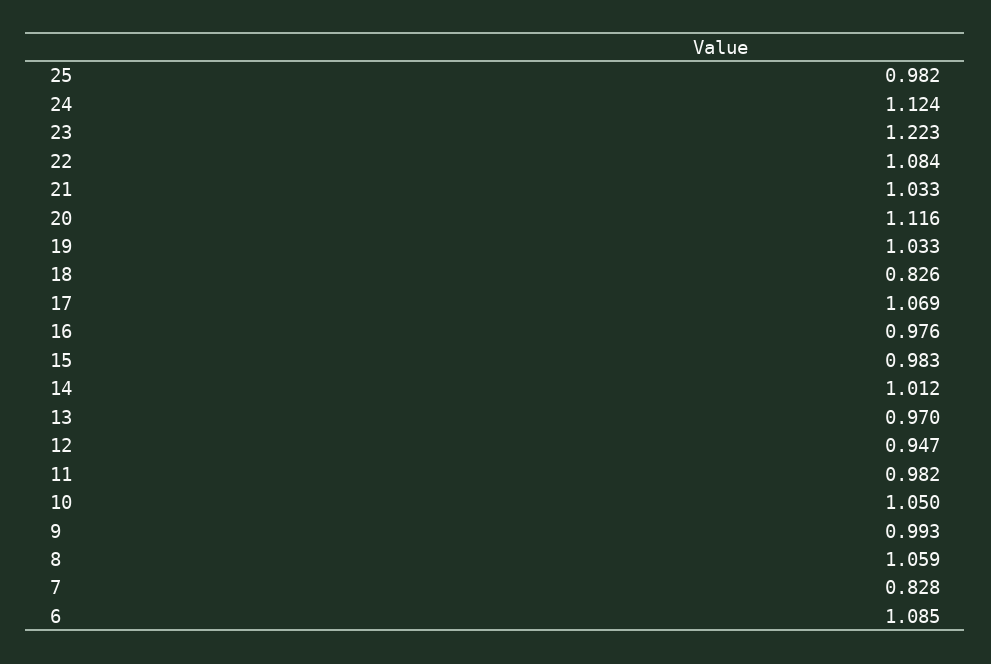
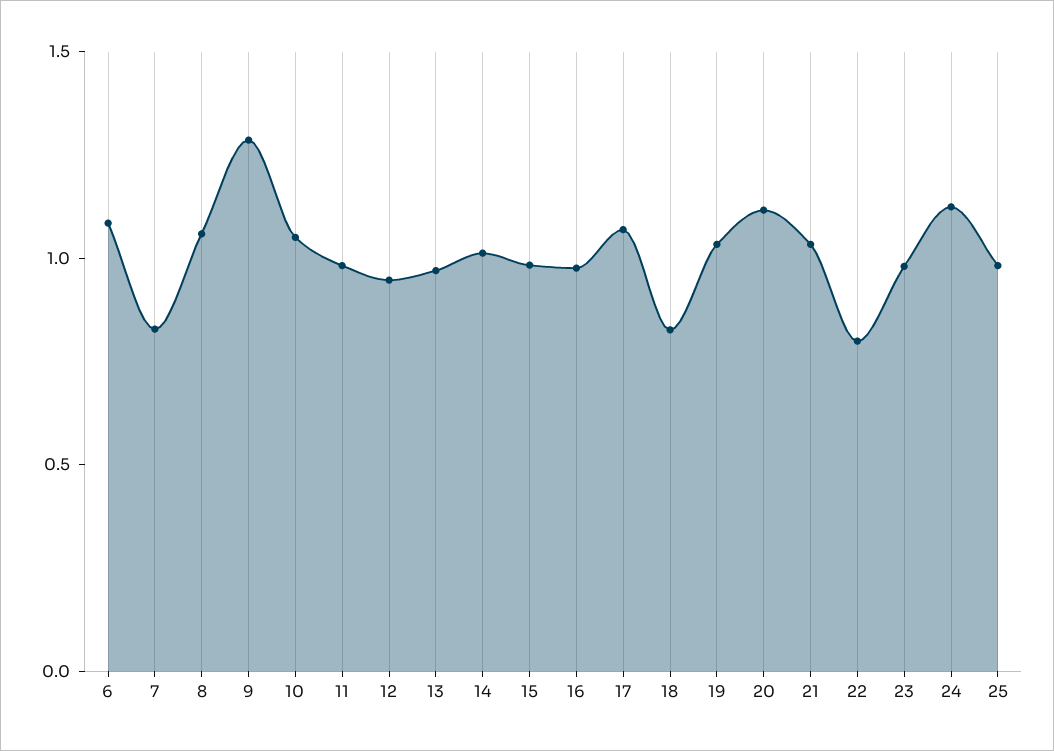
23: 1.223 -> 1
22: 1.084 -> 0.8
9: 0.993 -> 1.3

